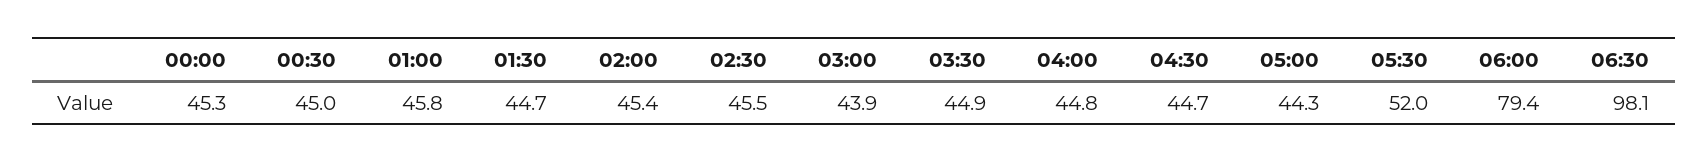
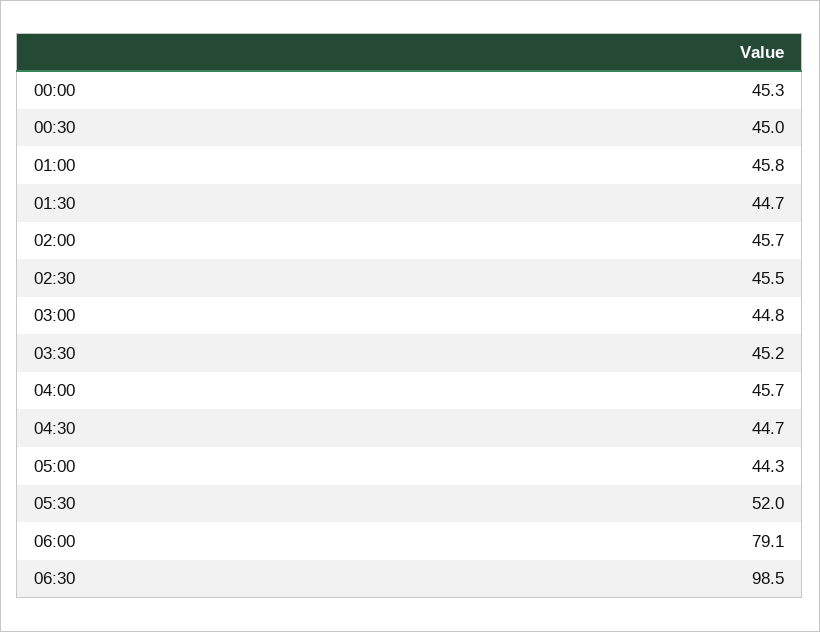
02:00: 45.4 -> 45.7
03:00: 43.9 -> 44.8
03:30: 44.9 -> 45.2
04:00: 44.8 -> 45.7
06:00: 79.4 -> 79.1
06:30: 98.1 -> 98.5

